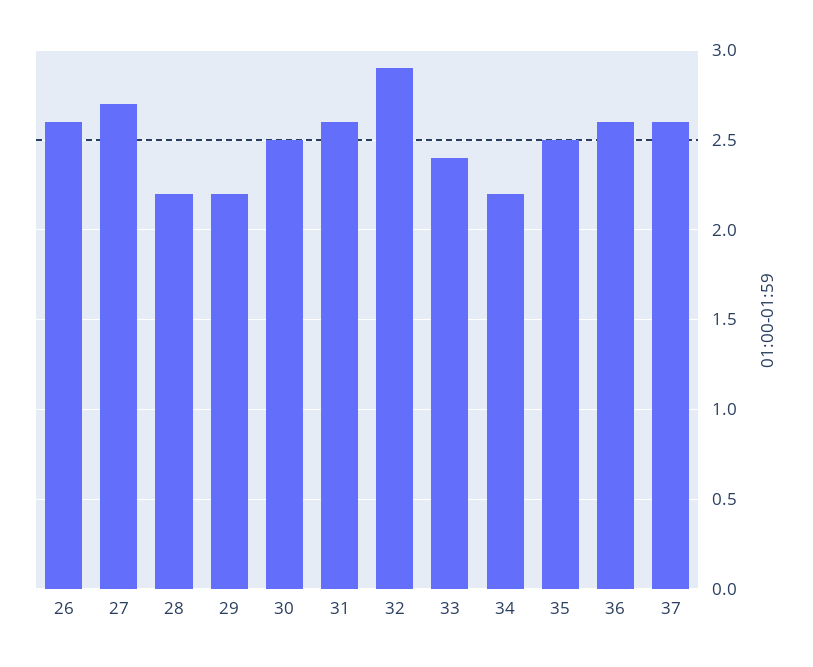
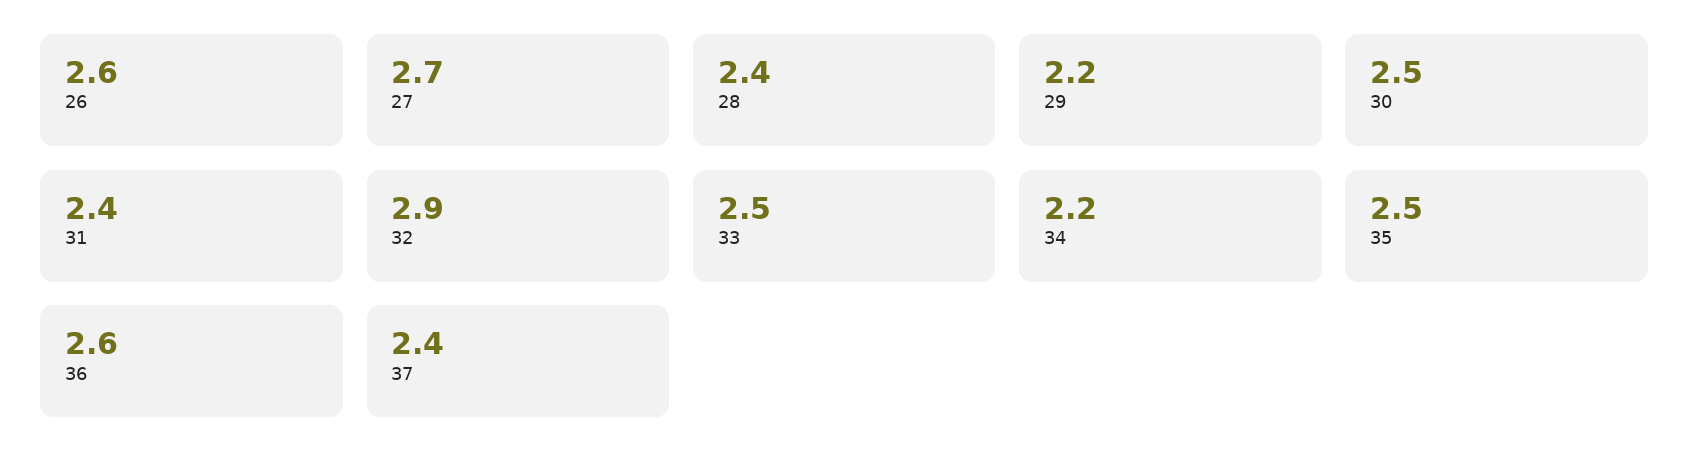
28: 2.2 -> 2.4
31: 2.6 -> 2.4
33: 2.4 -> 2.5
37: 2.6 -> 2.4

